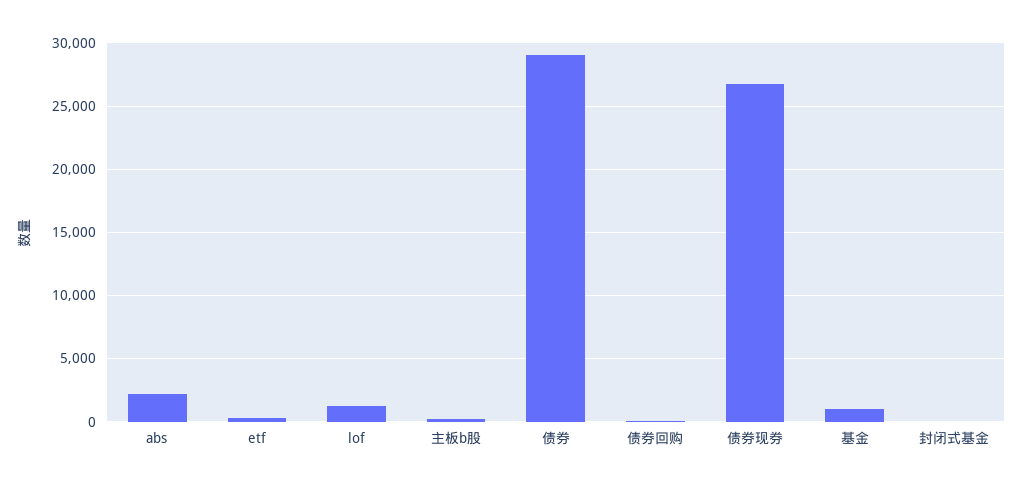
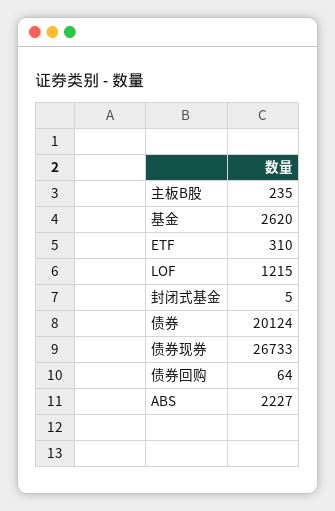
债券: 29000 -> 20124
基金: 1000 -> 2620

